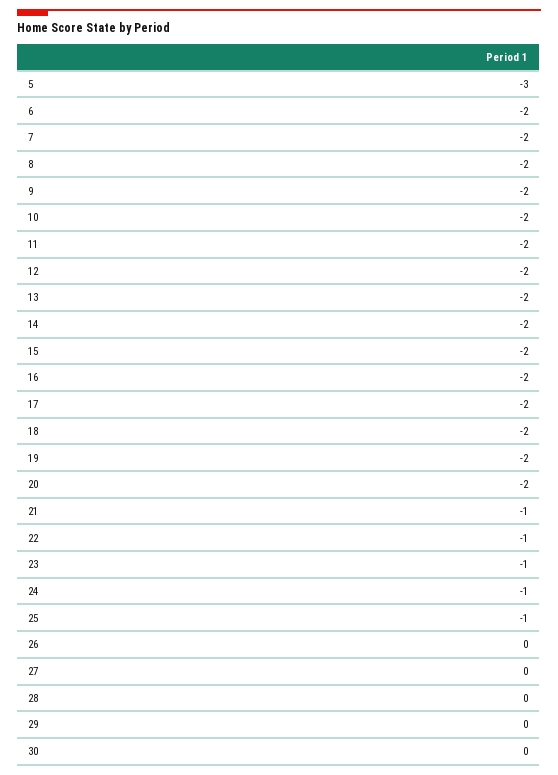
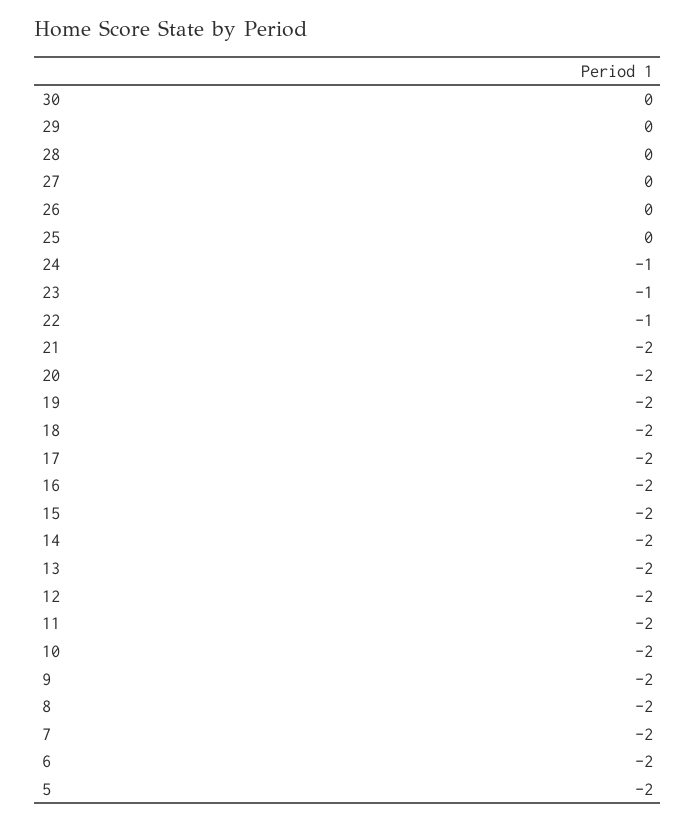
5: -3 -> -2
21: -1 -> -2
25: -1 -> 0

